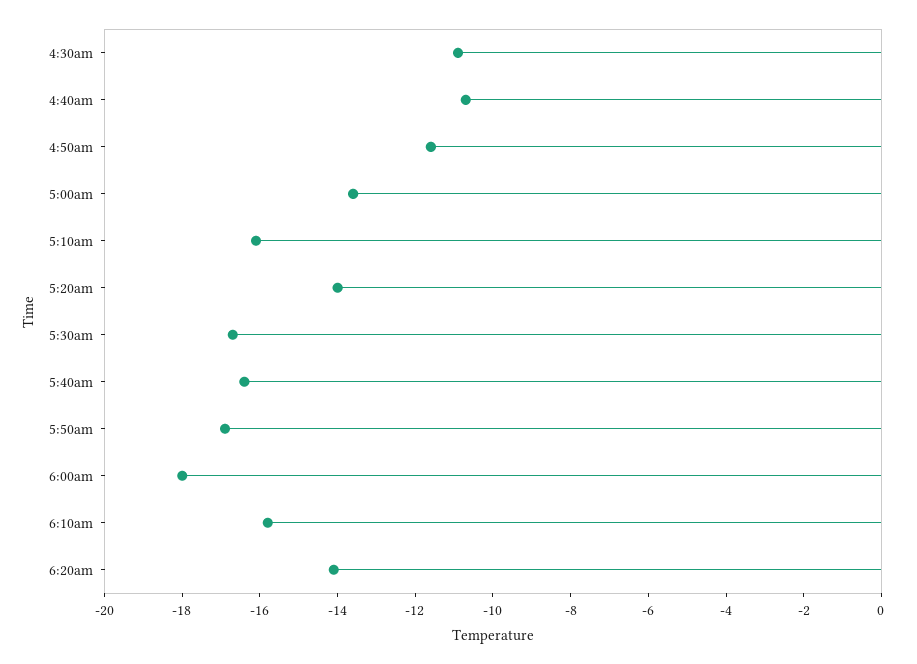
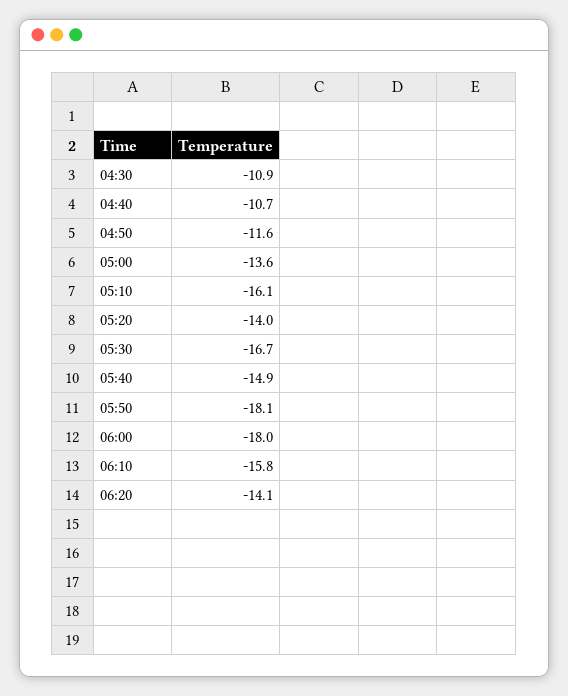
5:40am: -16.5 -> -14.9
5:50am: -17 -> -18.1

